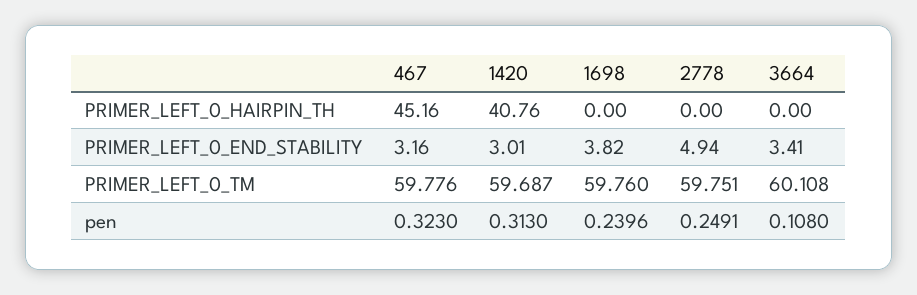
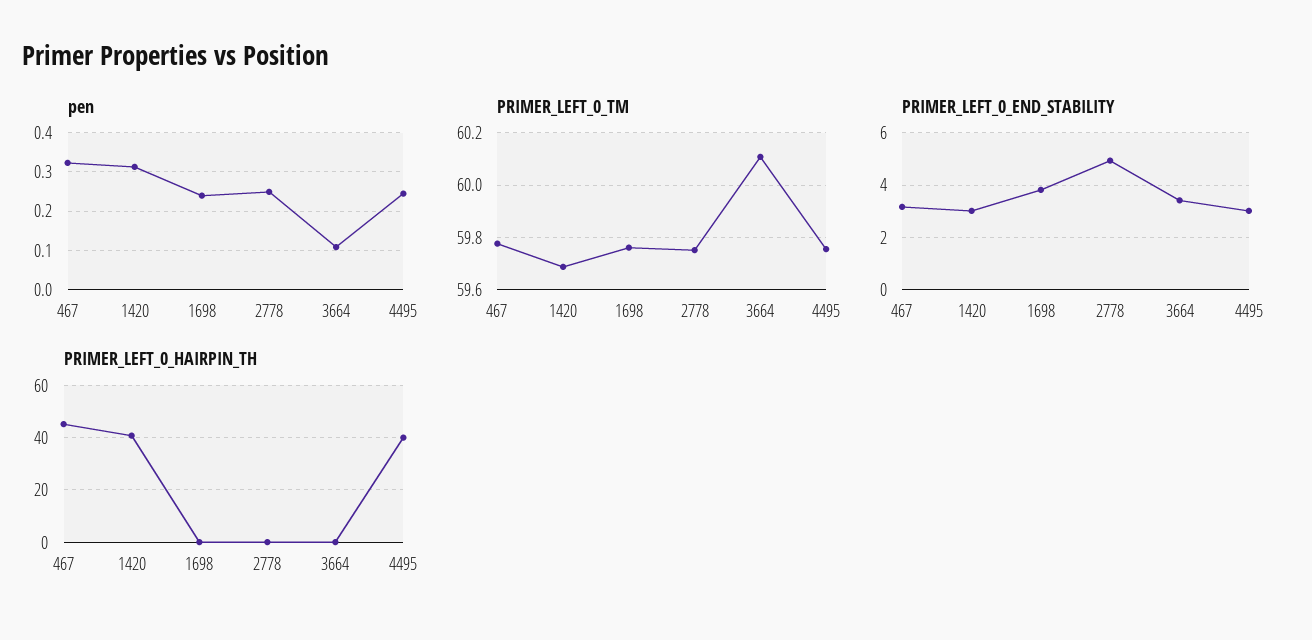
pen, 4495: none -> 0.24
PRIMER_LEFT_0_TM, 4495: none -> 59.75
PRIMER_LEFT_0_END_STABILITY, 4495: none -> 3
PRIMER_LEFT_0_HAIRPIN_TH, 4495: none -> 40

